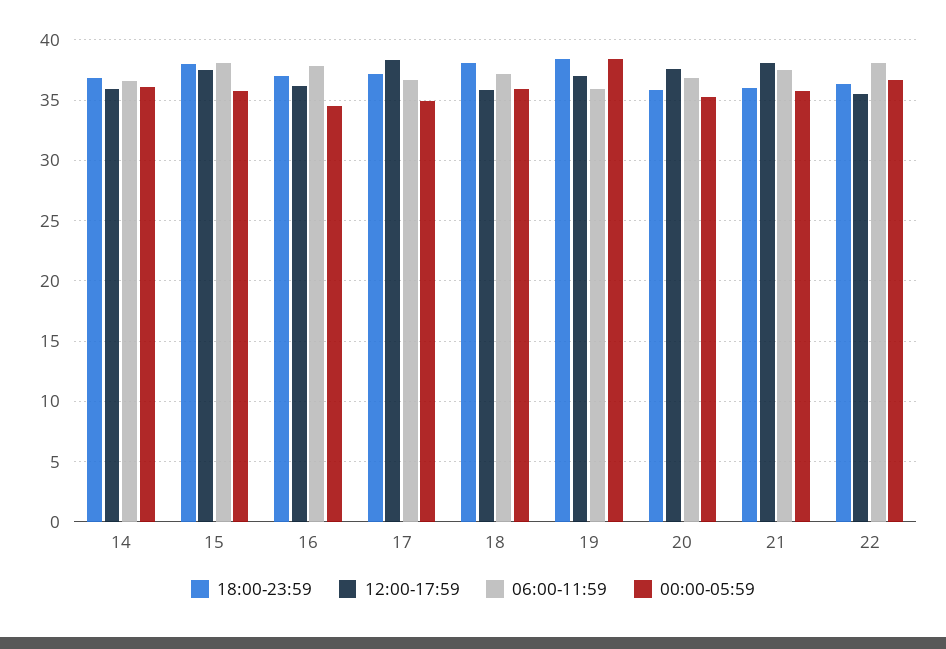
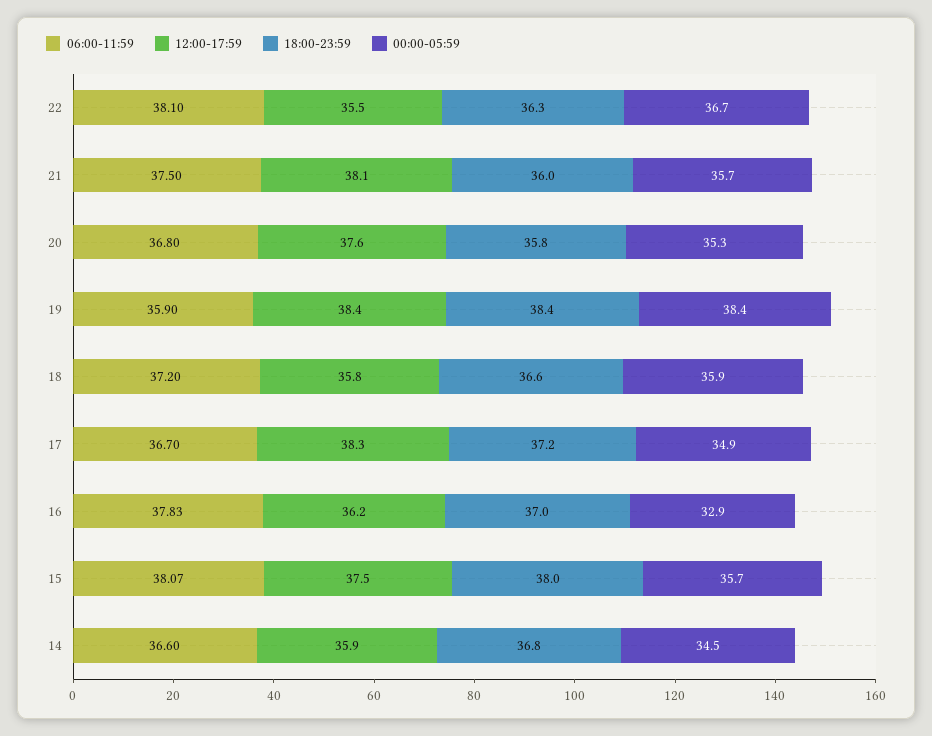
00:00-05:59, 14: 36 -> 34.5
00:00-05:59, 16: 34.5 -> 32.9
18:00-23:59, 18: 38 -> 36.6
12:00-17:59, 19: 37 -> 38.4

